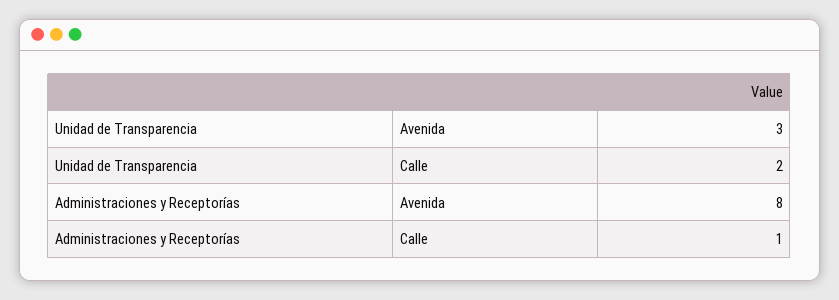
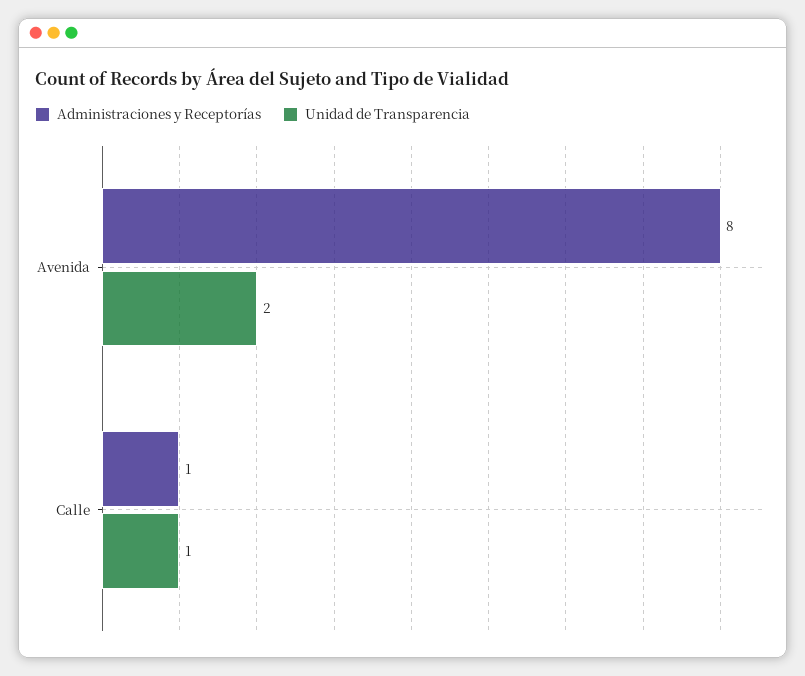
Unidad de Transparencia, Avenida: 3 -> 2
Unidad de Transparencia, Calle: 2 -> 1

